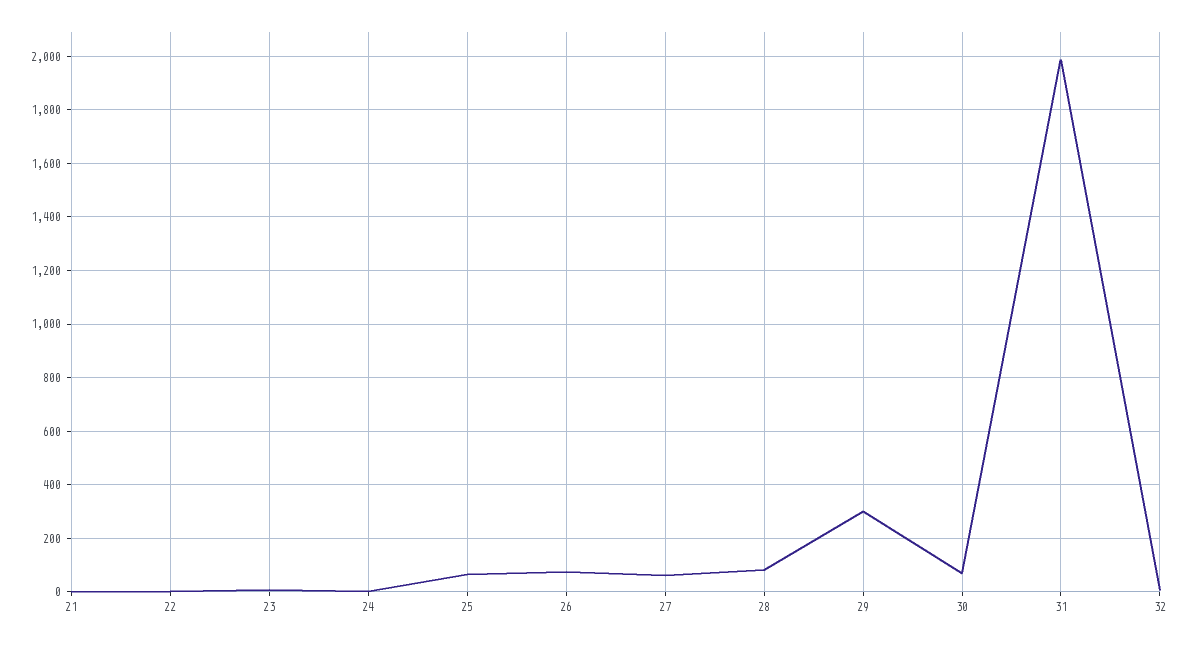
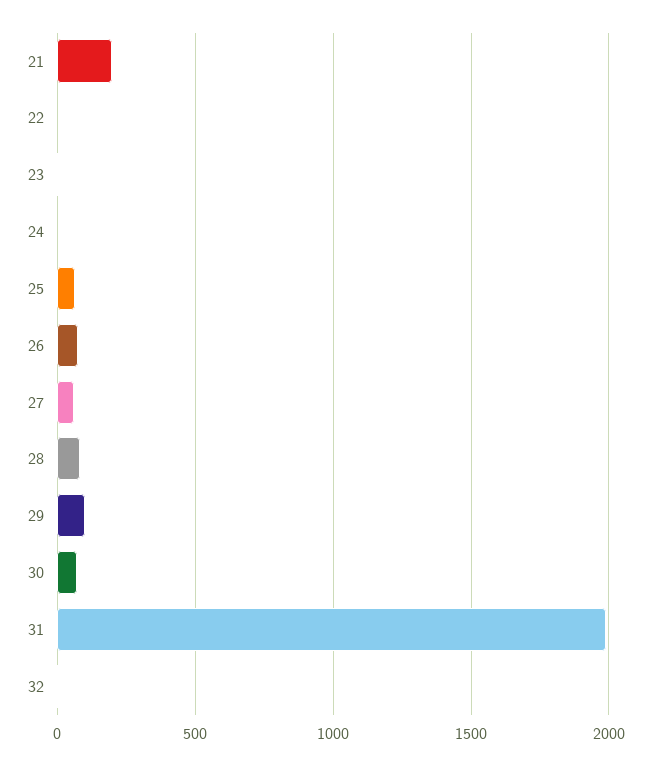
21: 0 -> 200
29: 300 -> 100

